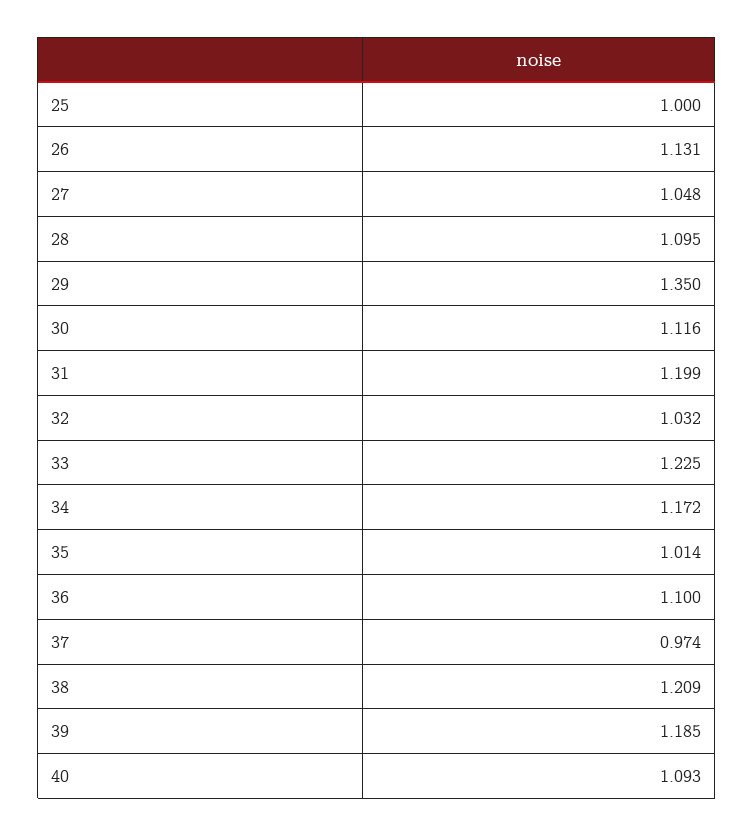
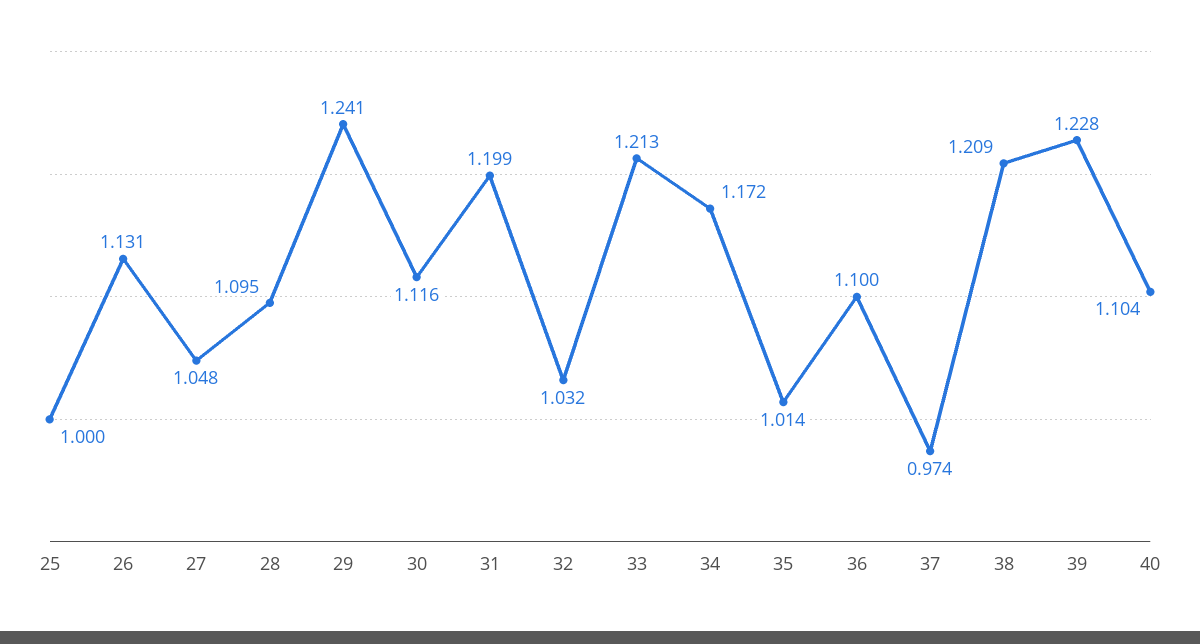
29: 1.35 -> 1.241
33: 1.225 -> 1.213
39: 1.185 -> 1.228
40: 1.093 -> 1.104

